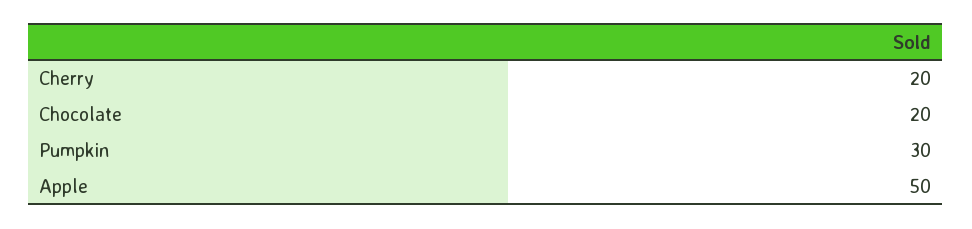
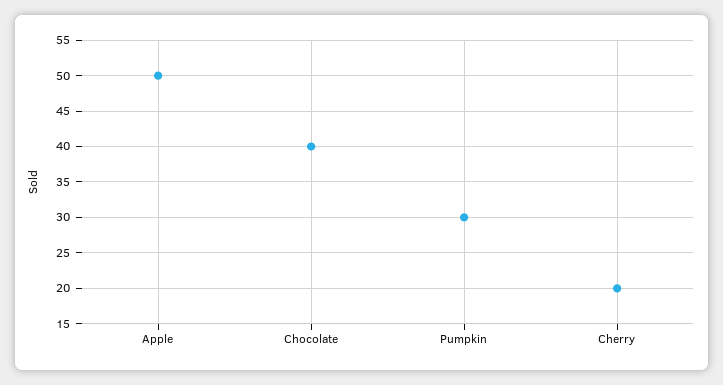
Chocolate: 20 -> 40

